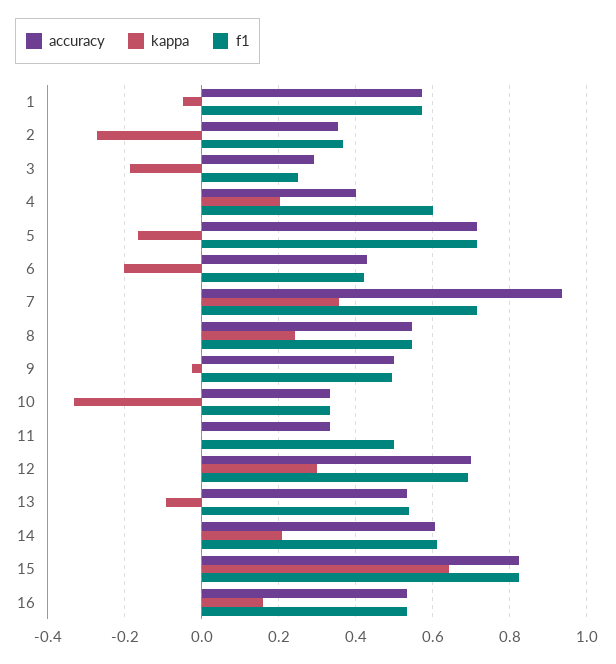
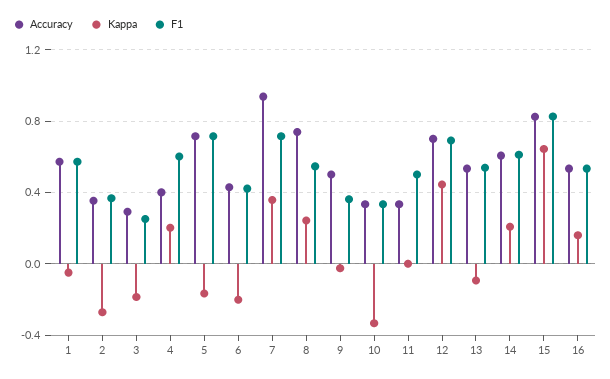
accuracy, 8: 0.54 -> 0.75
f1, 9: 0.5 -> 0.35
kappa, 12: 0.3 -> 0.45

